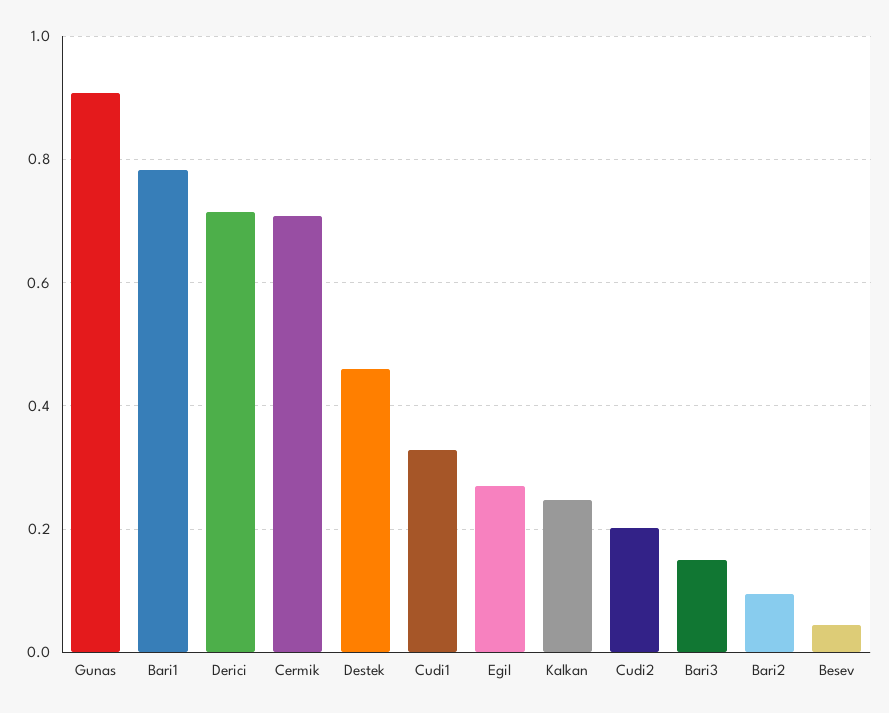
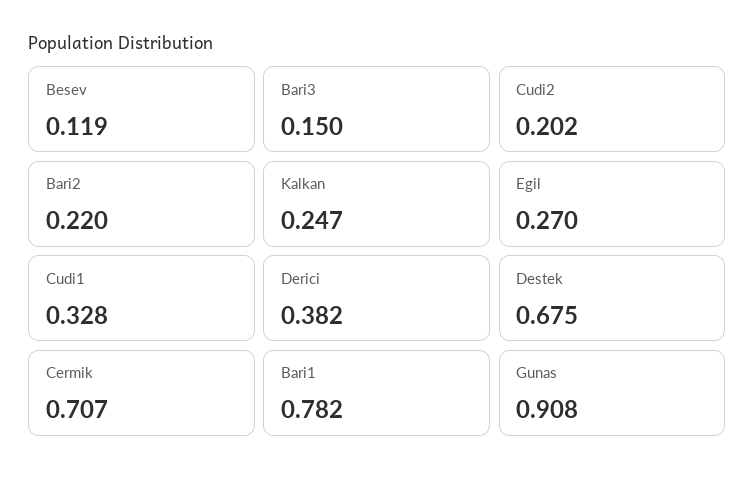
Derici: 0.72 -> 0.382
Destek: 0.46 -> 0.675
Bari2: 0.1 -> 0.22
Besev: 0.04 -> 0.119

